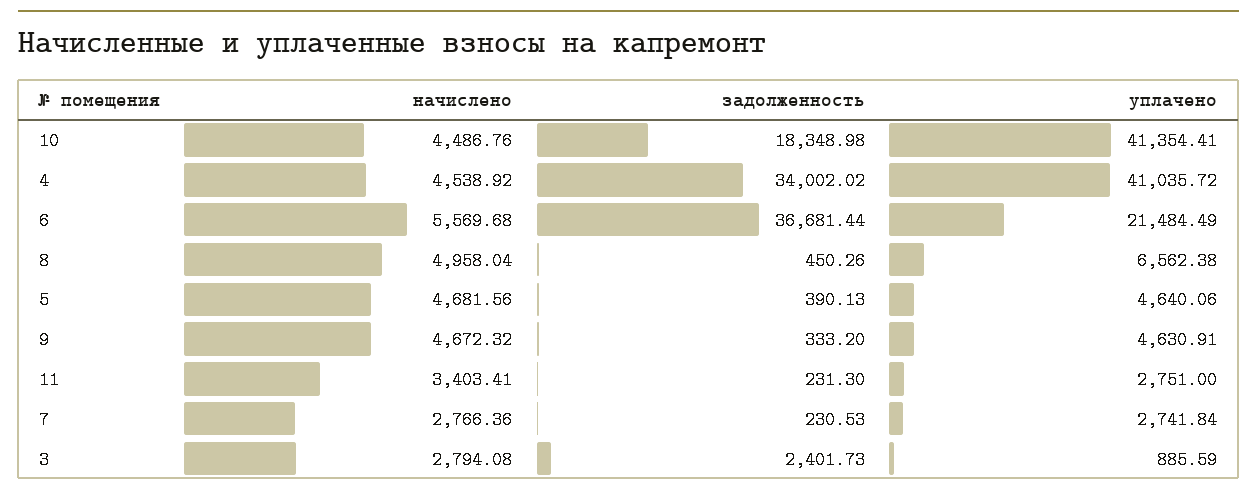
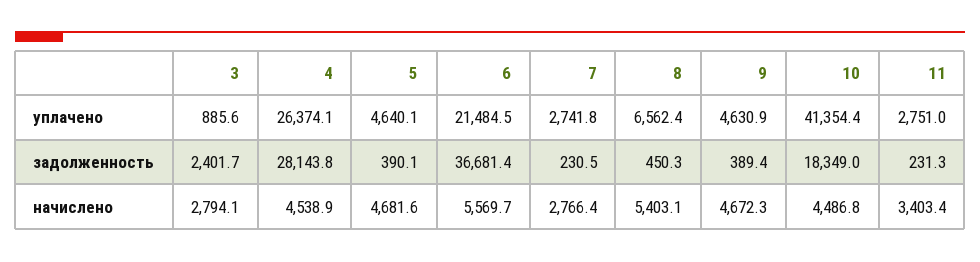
задолженность, 4: 34002.02 -> 28143.8
уплачено, 4: 41035.72 -> 26374.1
начислено, 8: 4958.04 -> 5403.1
задолженность, 9: 333.2 -> 389.4

